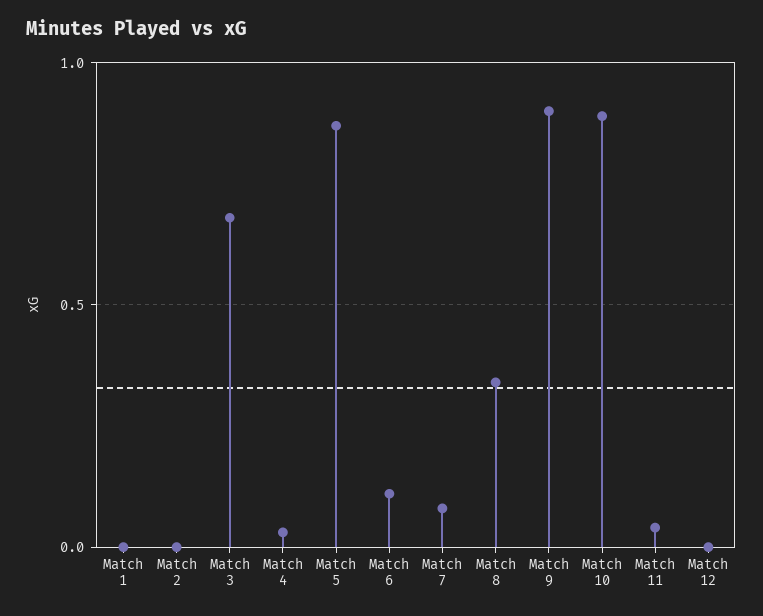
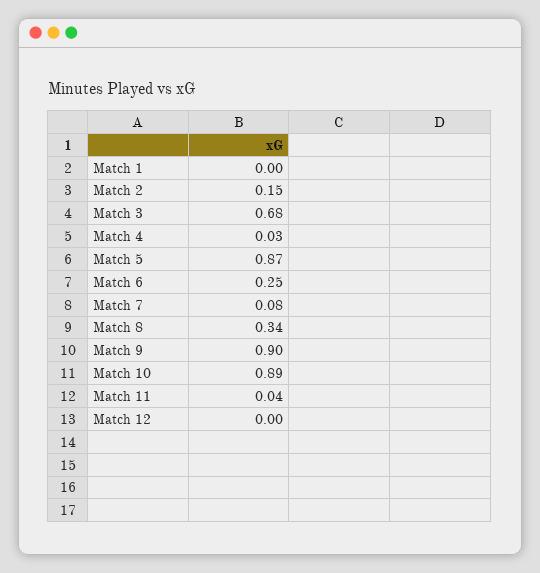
Match 2: 0 -> 0.15
Match 6: 0.1 -> 0.25

